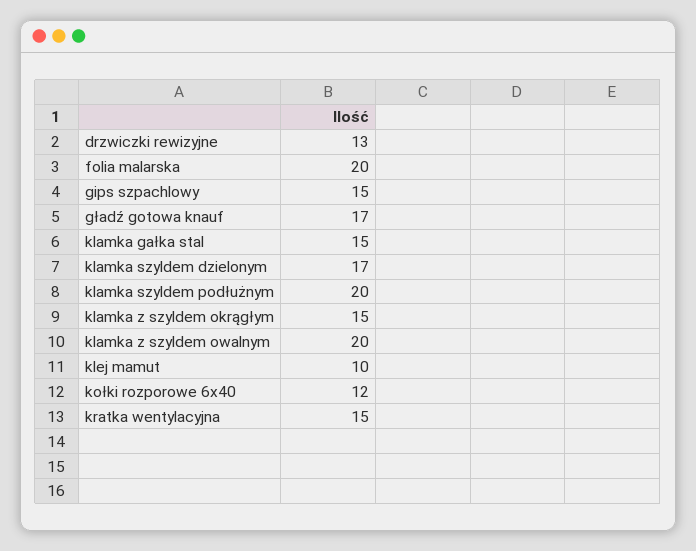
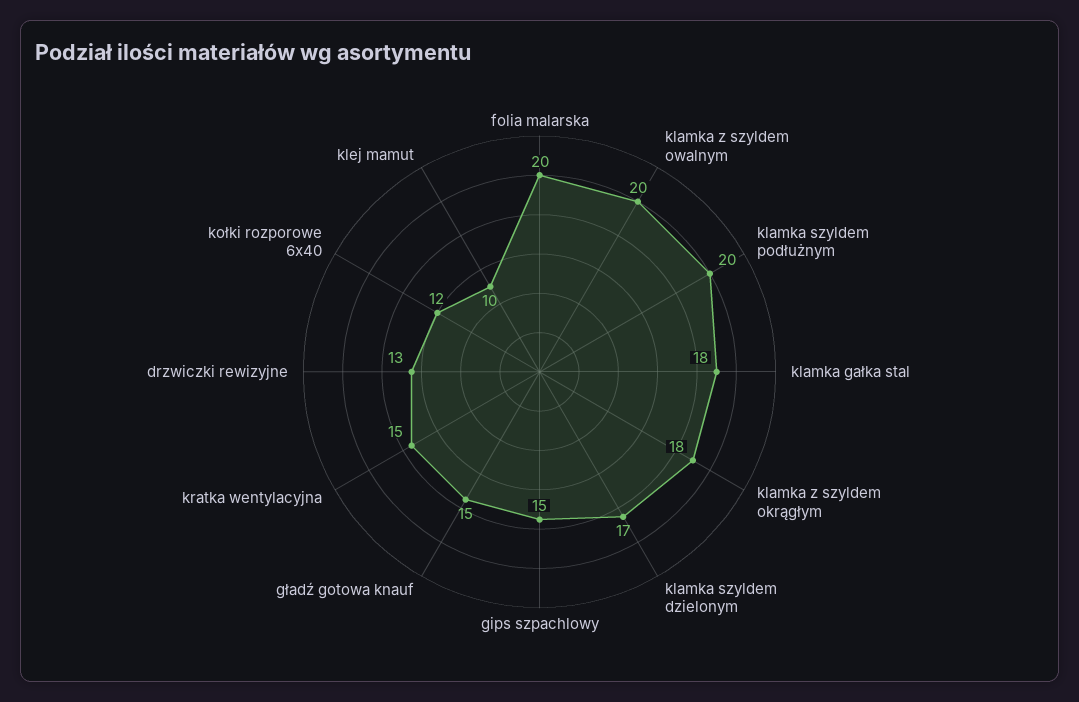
gładź gotowa knauf: 17 -> 15
klamka gałka stal: 15 -> 18
klamka z szyldem okrągłym: 15 -> 18

